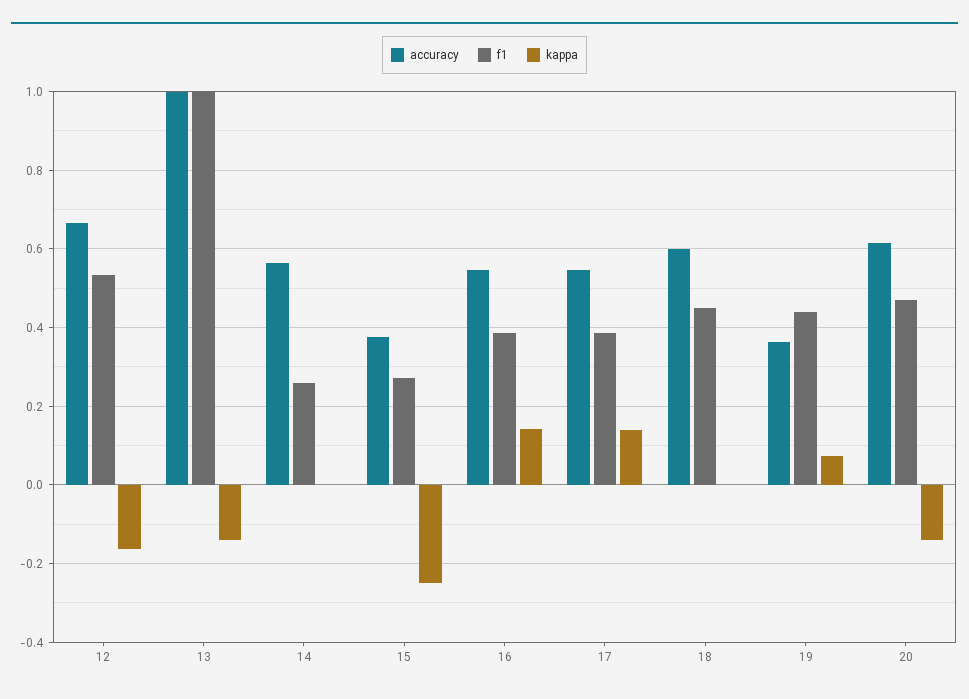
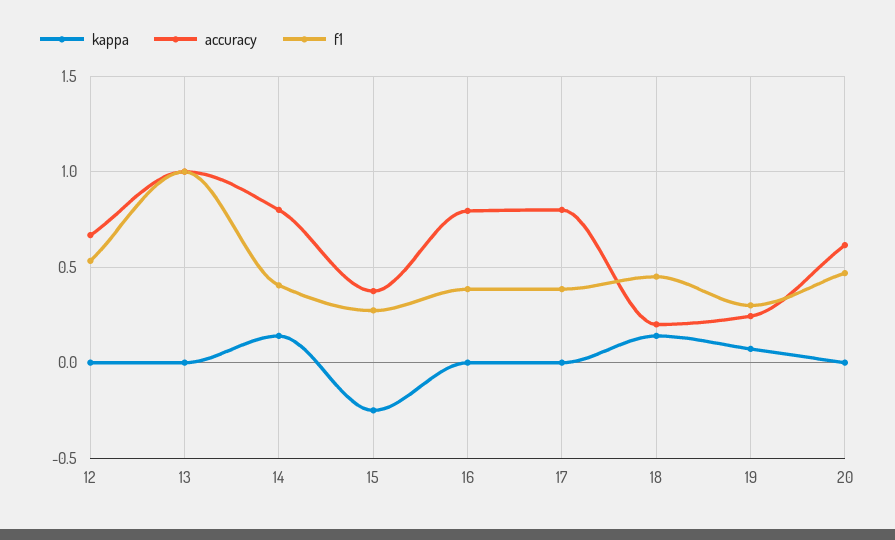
kappa, 12: -0.16 -> 0
kappa, 13: -0.14 -> 0
accuracy, 14: 0.56 -> 0.8
f1, 14: 0.26 -> 0.4
kappa, 14: 0 -> 0.15
accuracy, 16: 0.54 -> 0.8
kappa, 16: 0.14 -> 0
accuracy, 17: 0.54 -> 0.8
kappa, 17: 0.14 -> 0
accuracy, 18: 0.6 -> 0.2
kappa, 18: 0 -> 0.15
accuracy, 19: 0.36 -> 0.25
f1, 19: 0.44 -> 0.3
kappa, 20: -0.14 -> 0

